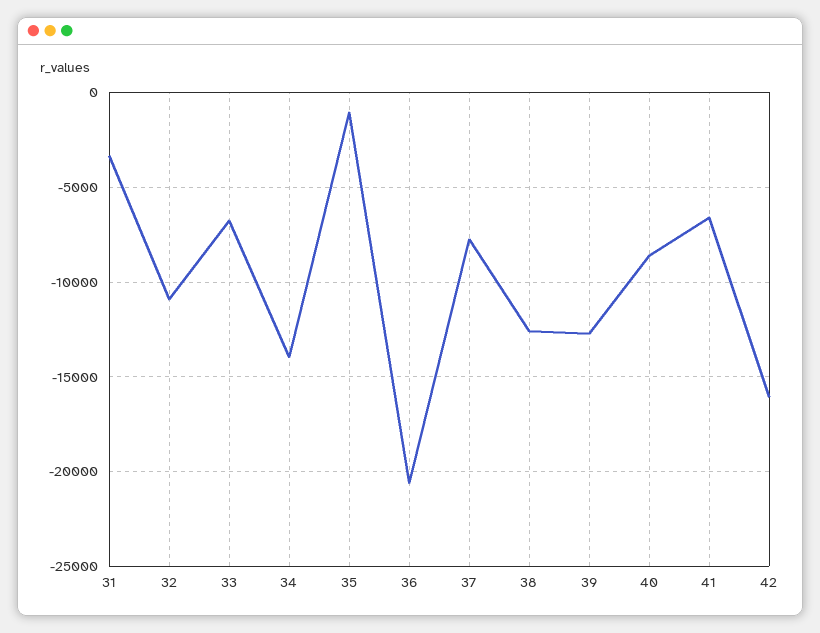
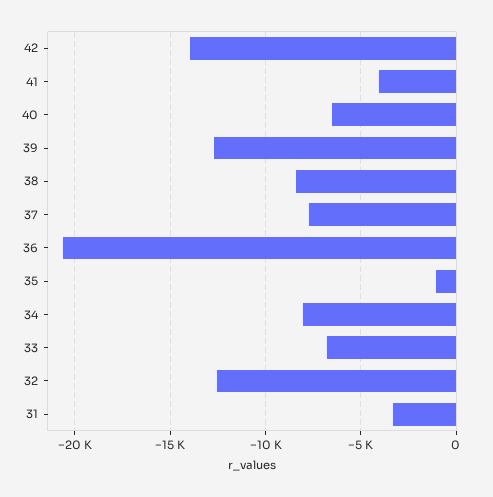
32: -11000 -> -12500
34: -14000 -> -8000
38: -12500 -> -8500
40: -8500 -> -6500
41: -6500 -> -4000
42: -16000 -> -14000

